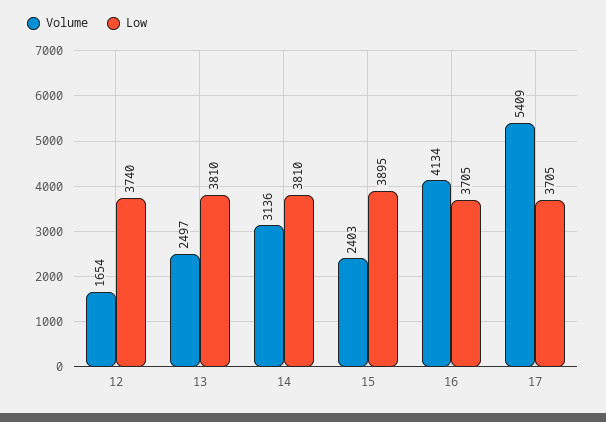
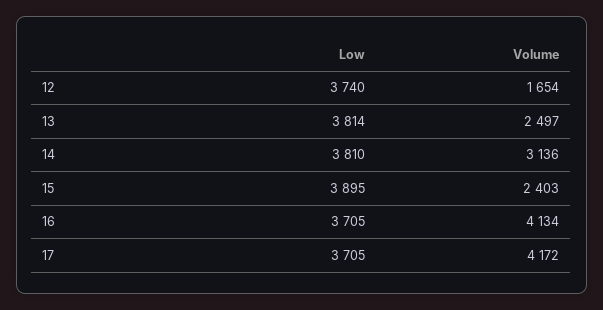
Low, 13: 3810 -> 3814
Volume, 17: 5409 -> 4172

